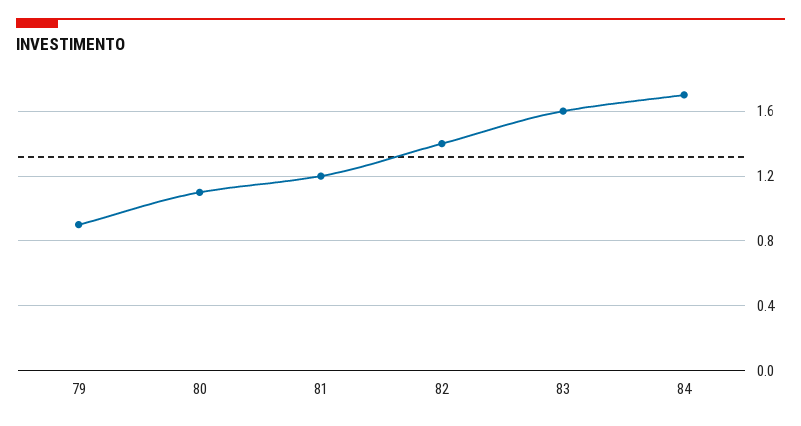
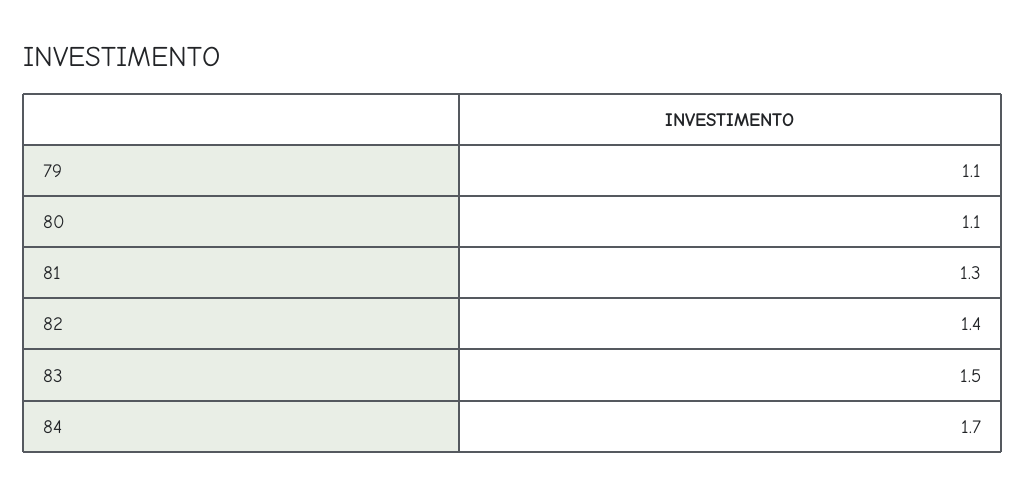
79: 0.9 -> 1.1
81: 1.2 -> 1.3
83: 1.6 -> 1.5

